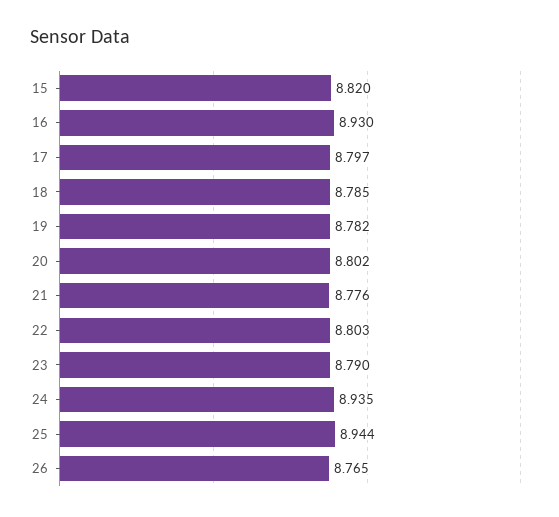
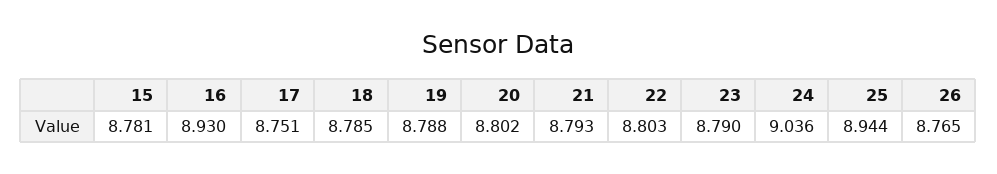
15: 8.82 -> 8.781
17: 8.797 -> 8.751
19: 8.782 -> 8.788
21: 8.776 -> 8.793
24: 8.935 -> 9.036

